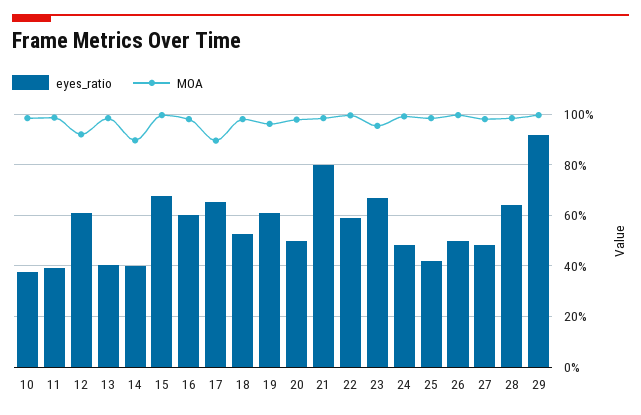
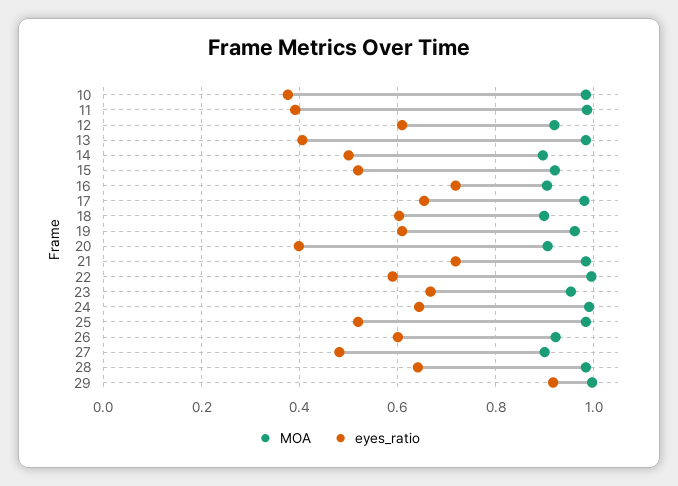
eyes_ratio, 14: 0.4 -> 0.5
eyes_ratio, 15: 0.675 -> 0.52
MOA, 15: 1 -> 0.92
eyes_ratio, 16: 0.6 -> 0.72
MOA, 16: 0.975 -> 0.9
MOA, 17: 0.9 -> 0.98
eyes_ratio, 18: 0.525 -> 0.6
MOA, 18: 0.975 -> 0.9
eyes_ratio, 20: 0.5 -> 0.4
MOA, 20: 0.975 -> 0.9
eyes_ratio, 21: 0.8 -> 0.72
eyes_ratio, 24: 0.475 -> 0.64
eyes_ratio, 25: 0.425 -> 0.52
eyes_ratio, 26: 0.5 -> 0.6
MOA, 26: 1 -> 0.92
MOA, 27: 0.975 -> 0.9

